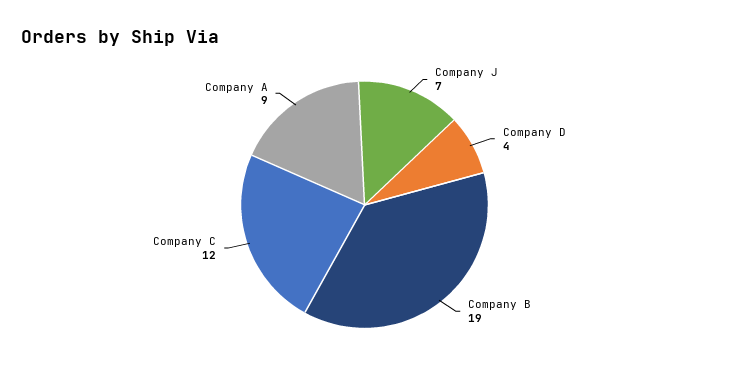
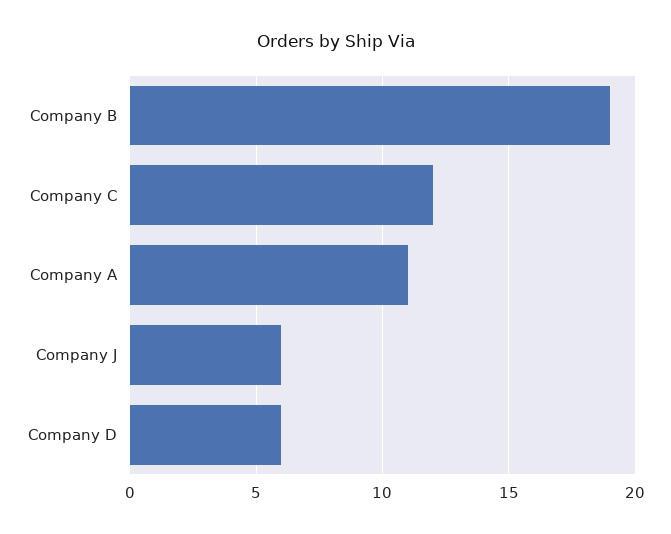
Company J: 7 -> 6
Company D: 4 -> 6
Company A: 9 -> 11

